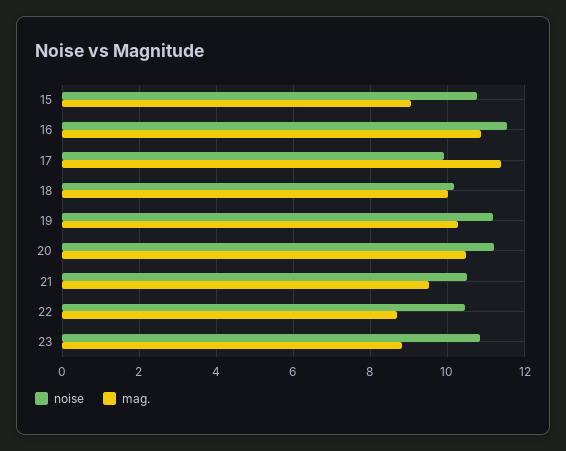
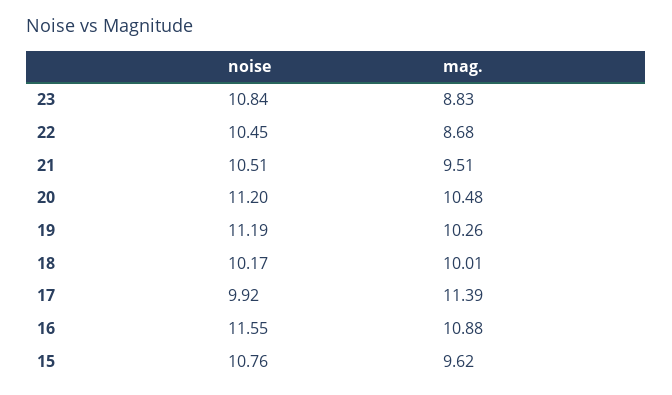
mag., 15: 9 -> 9.62

